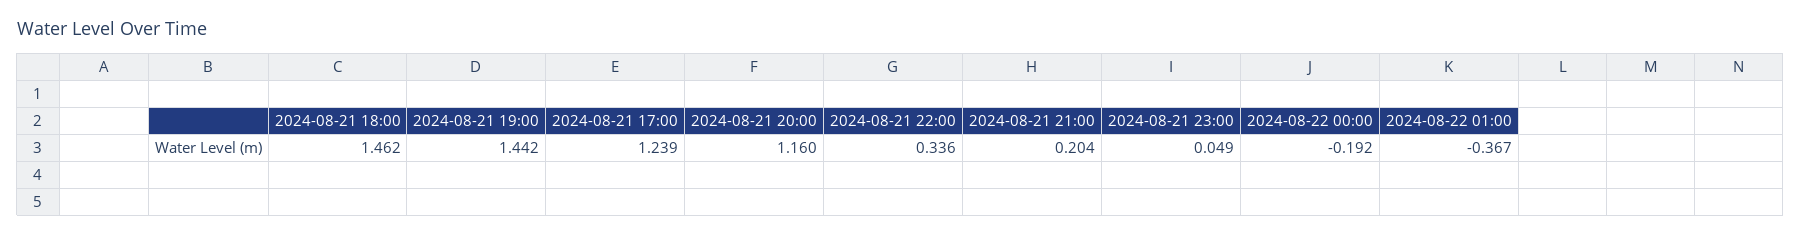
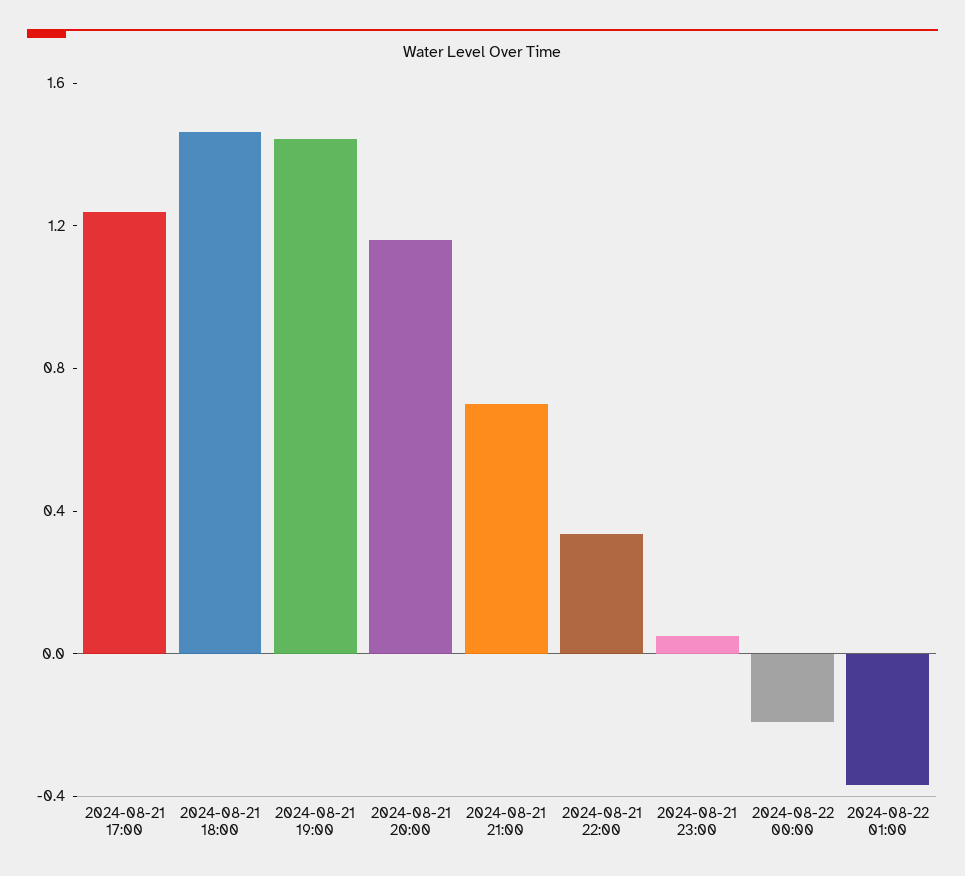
2024-08-21 21:00: 0.204 -> 0.7

